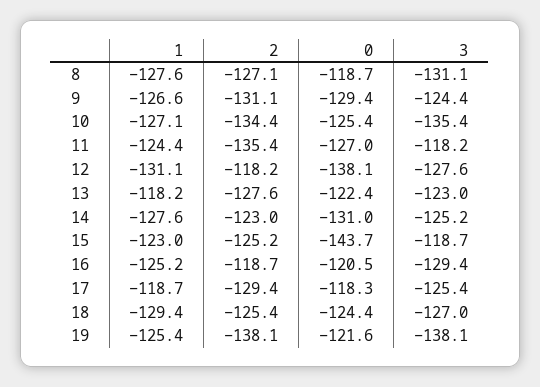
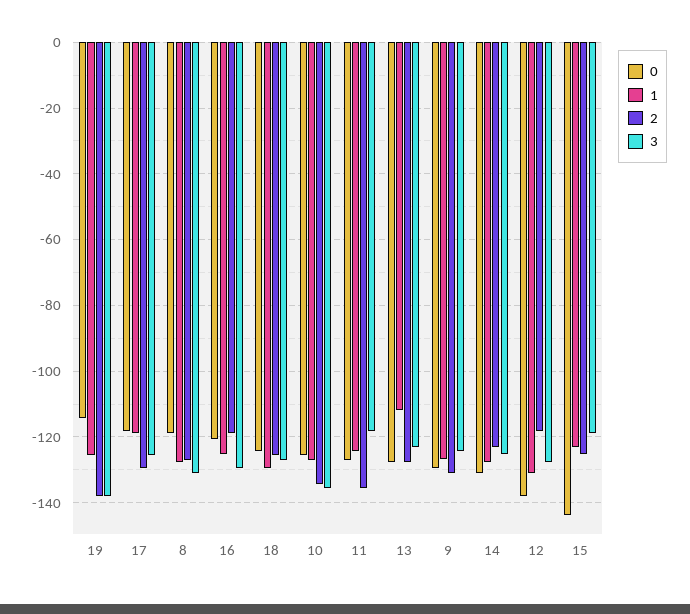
1, 13: -118.2 -> -112
0, 13: -122.4 -> -128
0, 19: -121.6 -> -114

